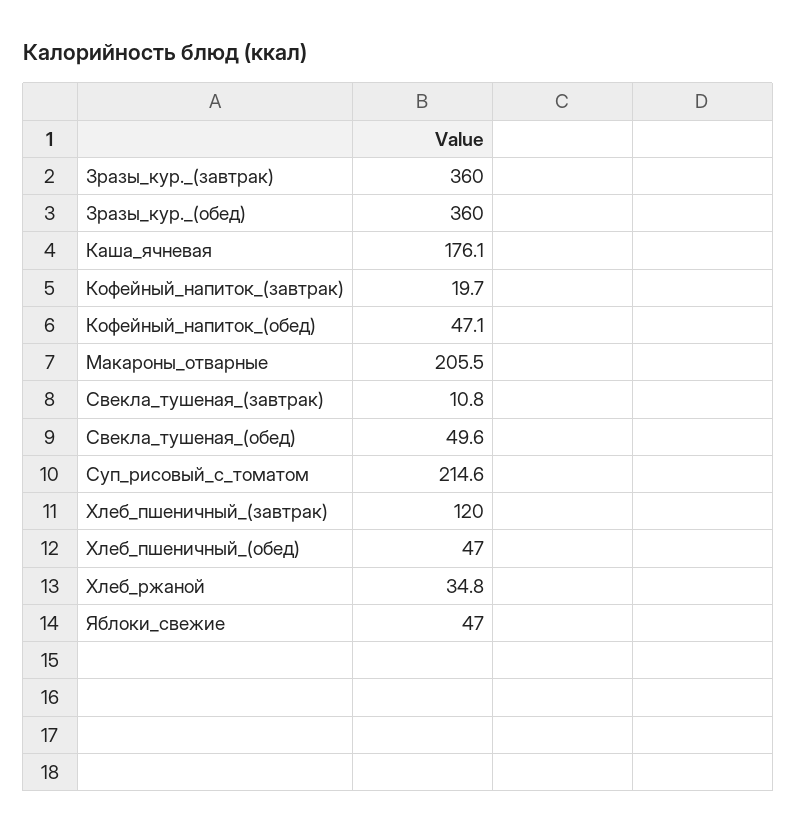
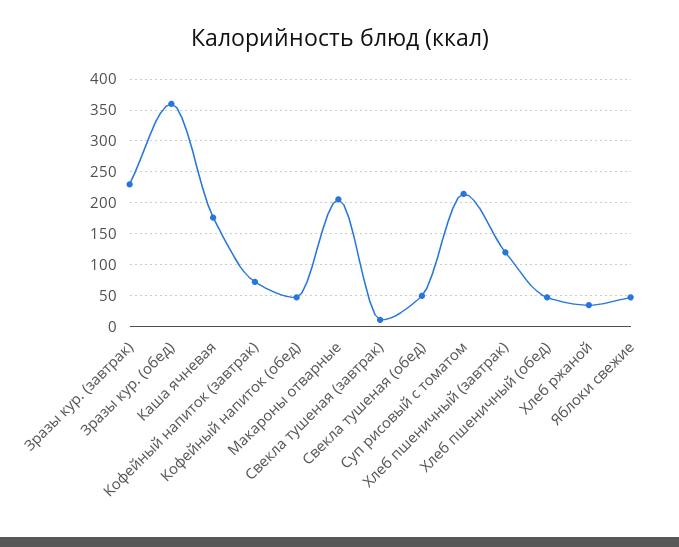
Зразы_кур._(завтрак): 360 -> 230
Кофейный_напиток_(завтрак): 19.7 -> 70

